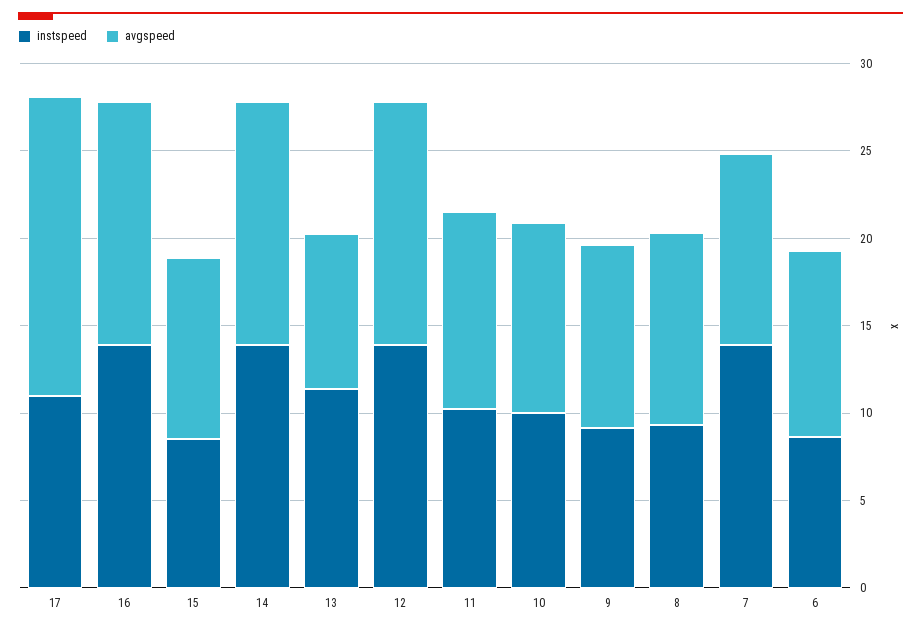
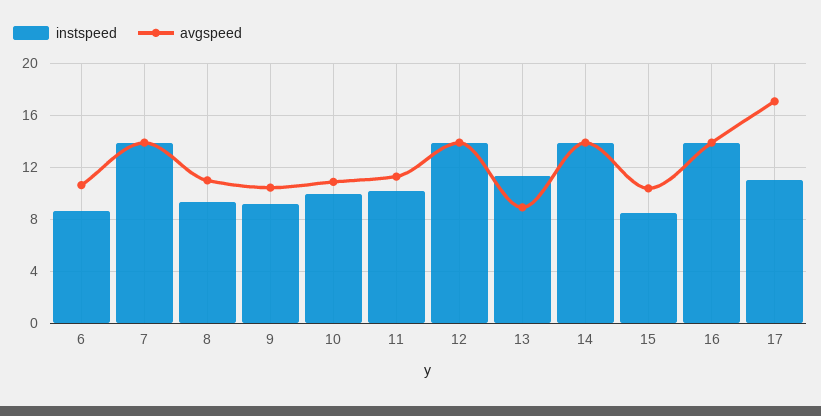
avgspeed, 7: 11 -> 14

